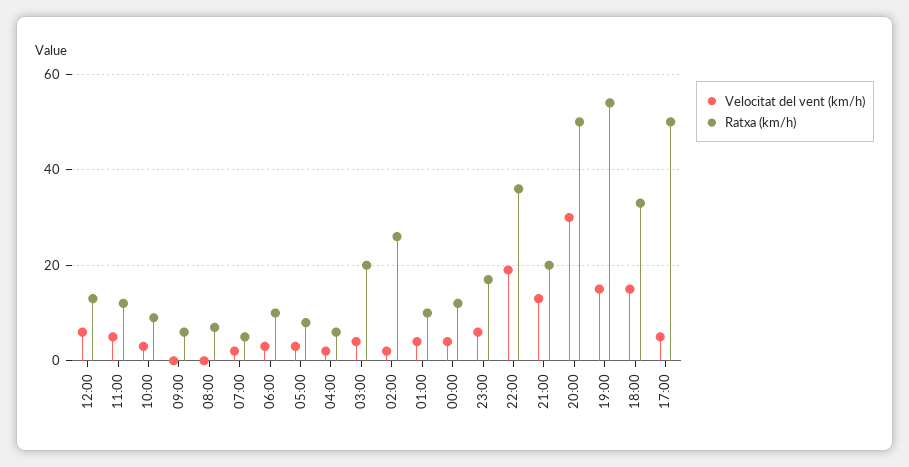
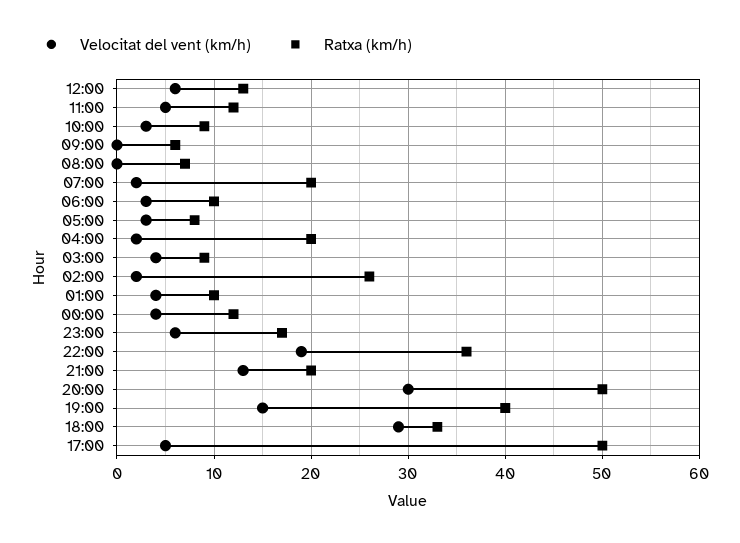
Ratxa (km/h), 07:00: 5 -> 20
Ratxa (km/h), 04:00: 5 -> 20
Ratxa (km/h), 03:00: 20 -> 9
Ratxa (km/h), 19:00: 55 -> 40
Velocitat del vent (km/h), 18:00: 15 -> 29

